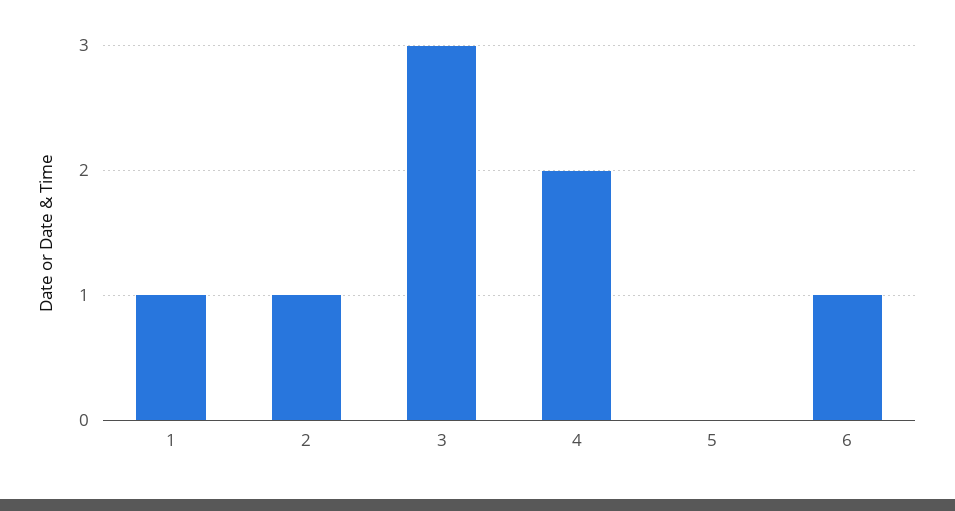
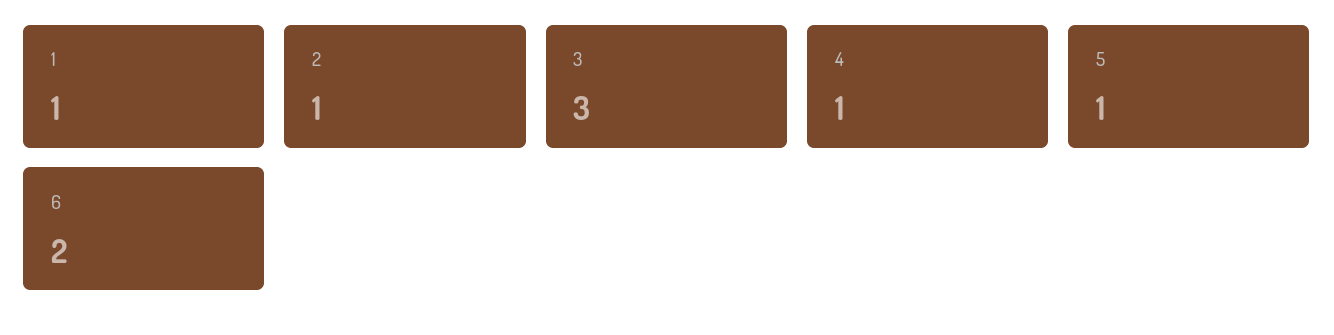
4: 2 -> 1
5: 0 -> 1
6: 1 -> 2

